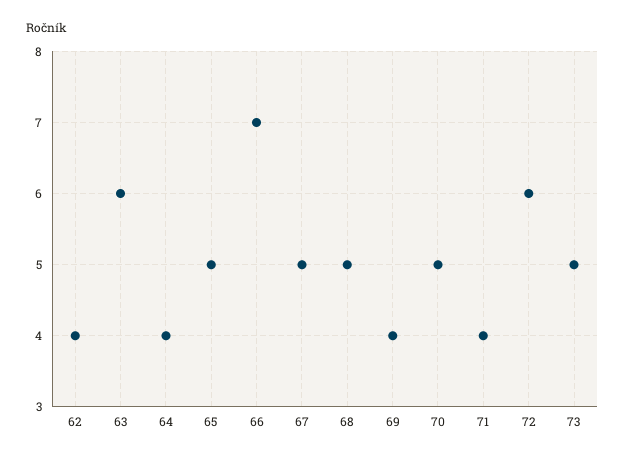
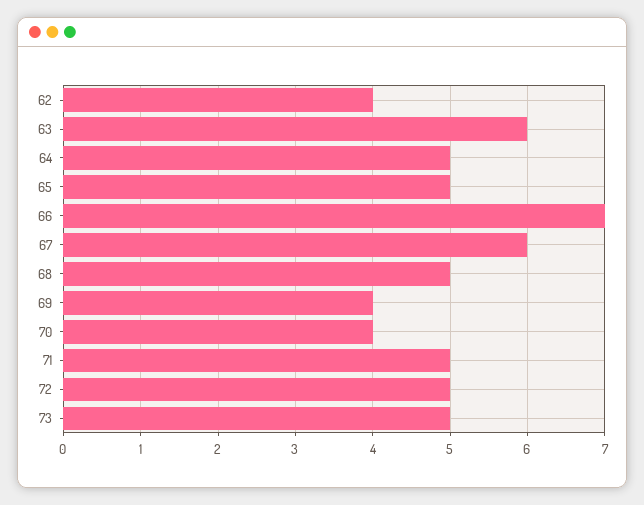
64: 4 -> 5
67: 5 -> 6
70: 5 -> 4
71: 4 -> 5
72: 6 -> 5

